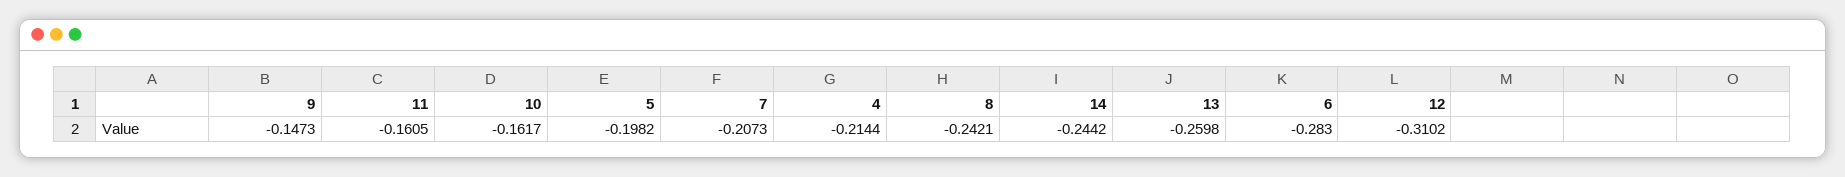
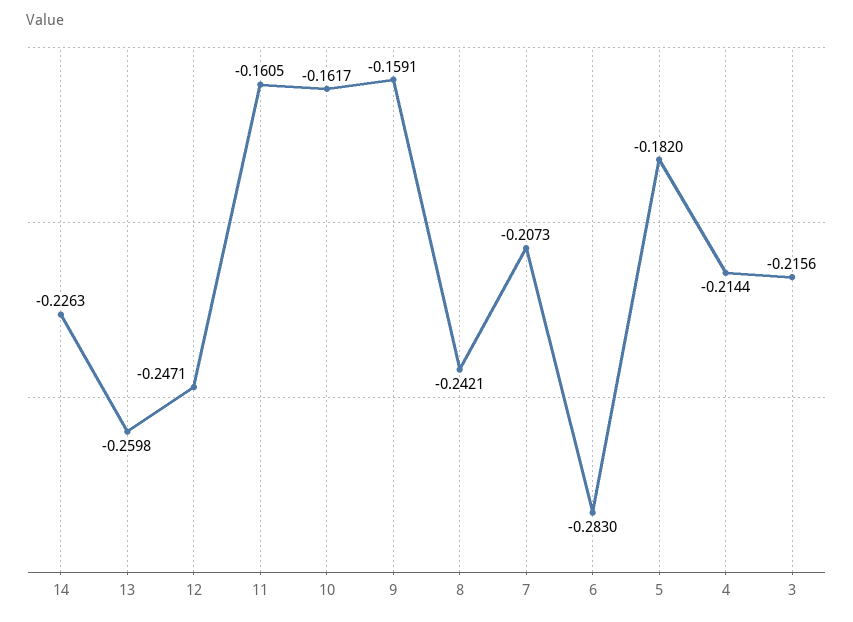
9: -0.1473 -> -0.1591
5: -0.1982 -> -0.182
14: -0.2442 -> -0.2263
12: -0.3102 -> -0.2471
3: none -> -0.2156

